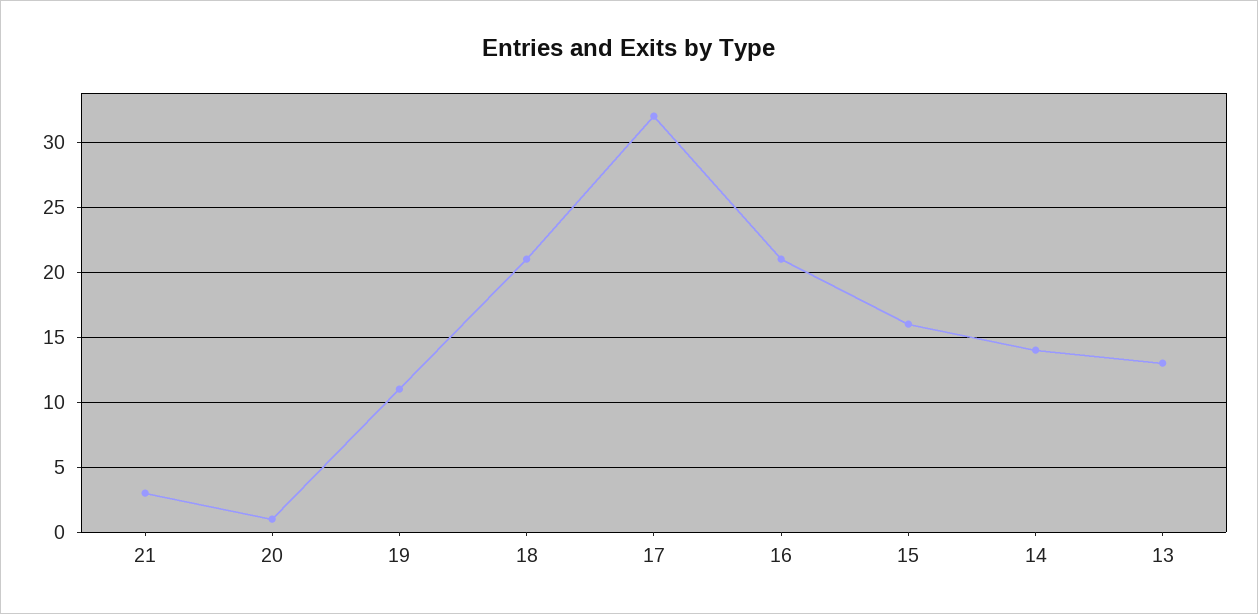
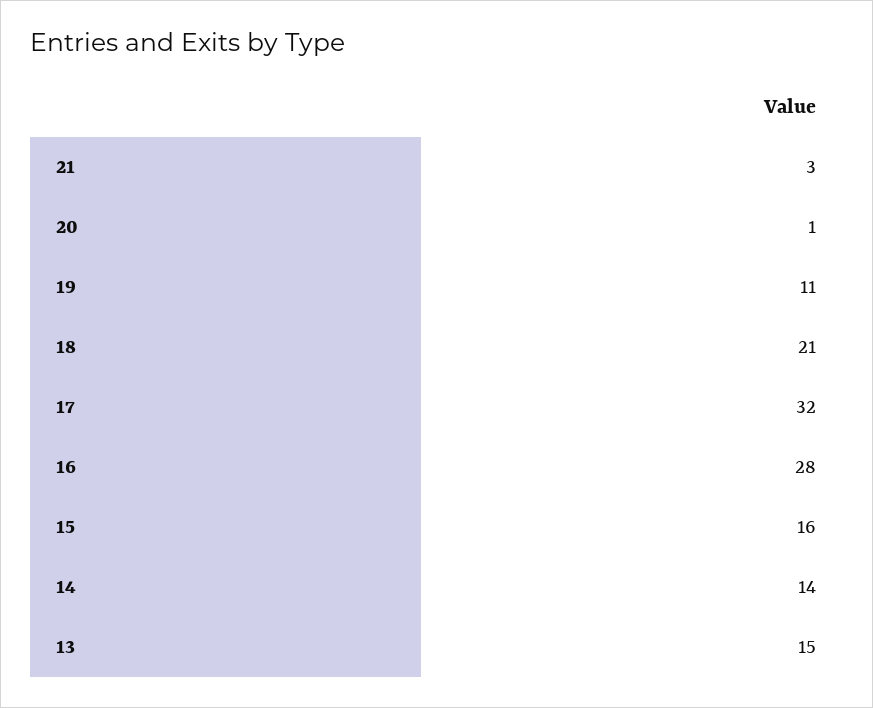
16: 21 -> 28
13: 13 -> 15

